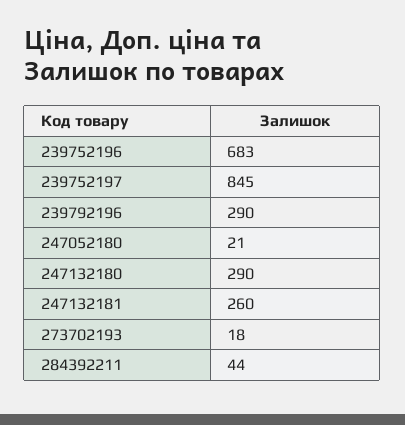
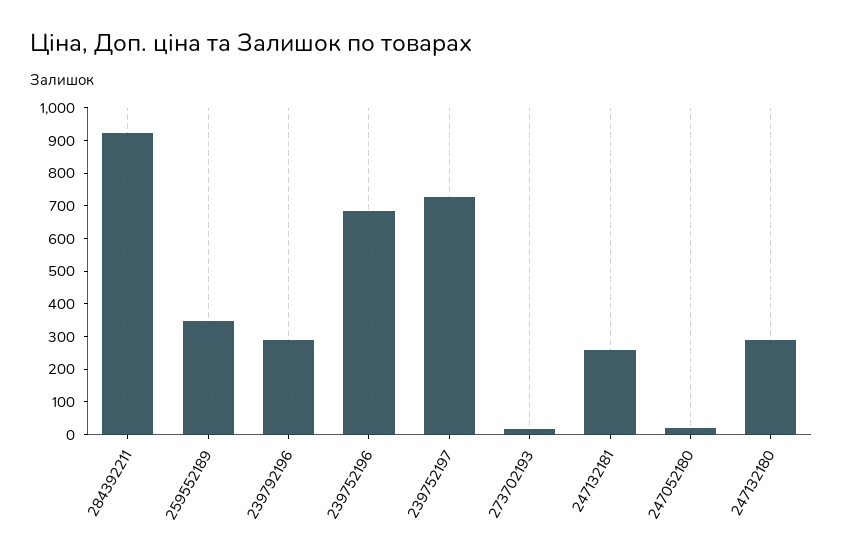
239752197: 845 -> 725
284392211: 44 -> 925
259552189: none -> 350

